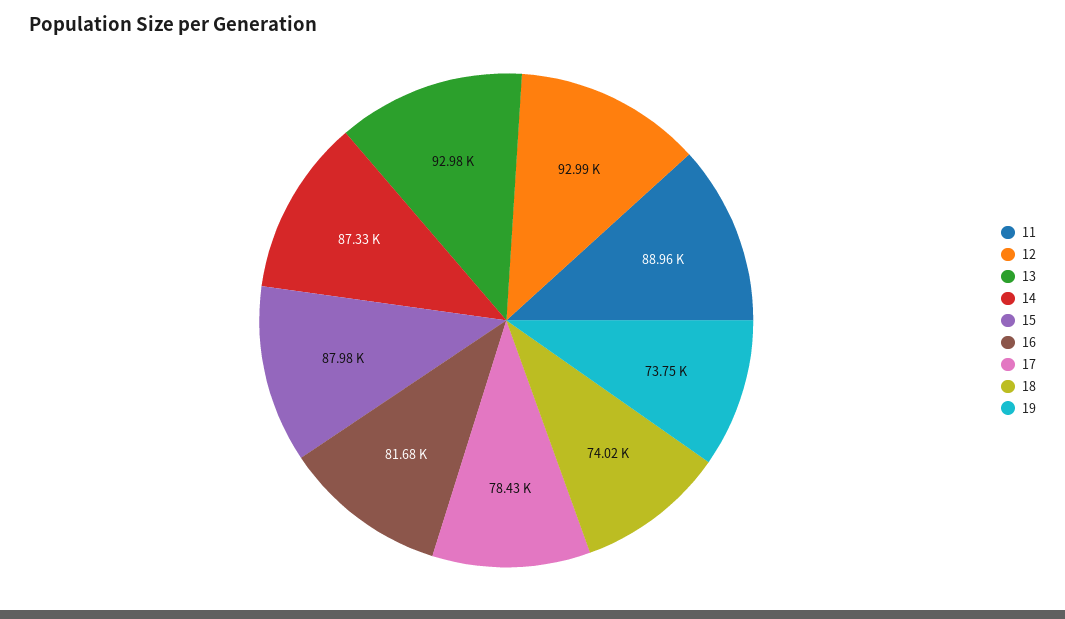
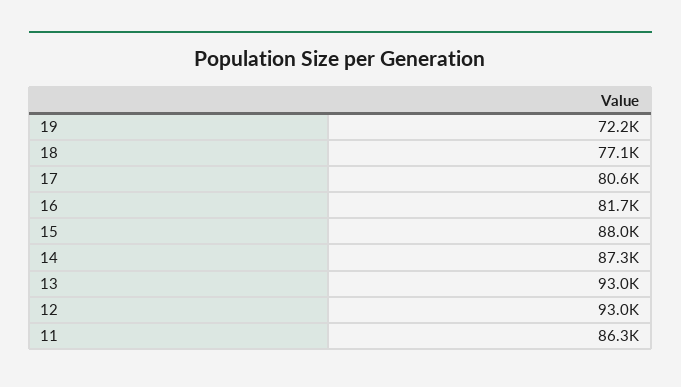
11: 88960 -> 86300
17: 78430 -> 80600
18: 74020 -> 77100
19: 73750 -> 72200

